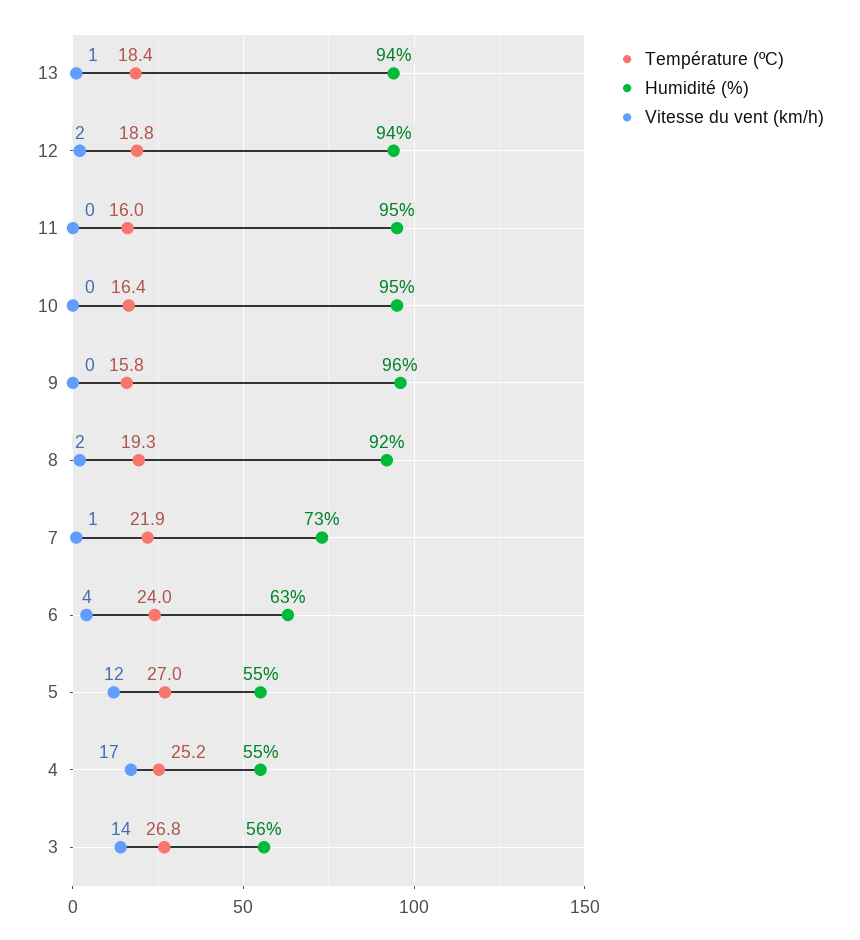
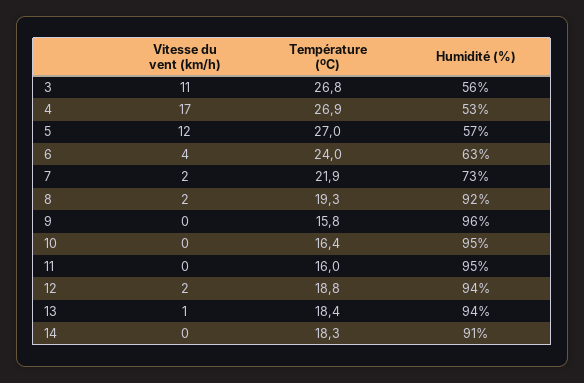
Vitesse du vent (km/h), 7: 1 -> 2
Humidité (%), 5: 55 -> 57
Température (ºC), 4: 25.2 -> 26.9
Humidité (%), 4: 55 -> 53
Vitesse du vent (km/h), 3: 14 -> 11
Vitesse du vent (km/h), 14: none -> 0
Température (ºC), 14: none -> 18.3
Humidité (%), 14: none -> 91

